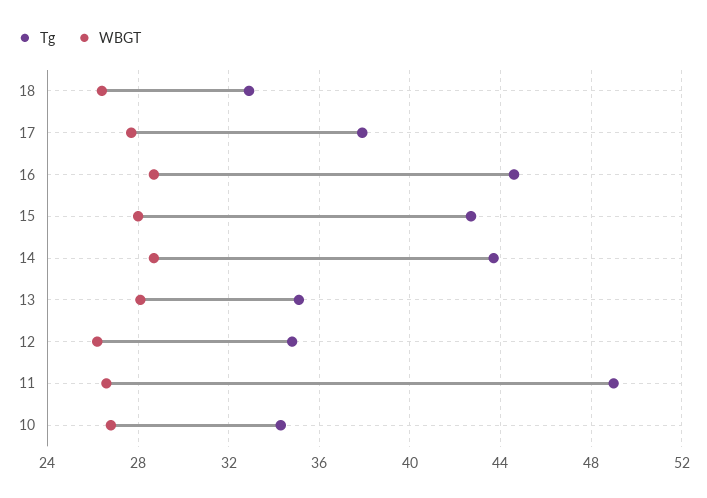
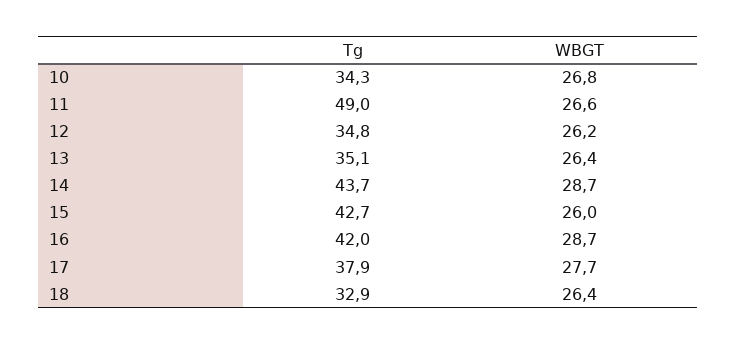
Tg, 16: 44.5 -> 42
WBGT, 15: 28 -> 26
WBGT, 13: 28 -> 26.4

